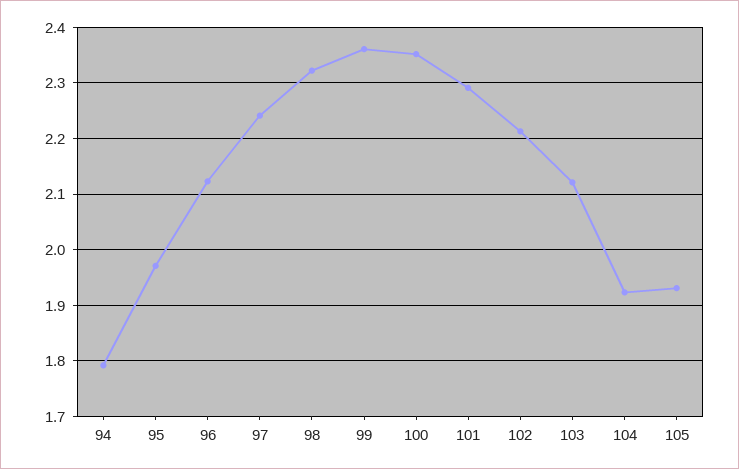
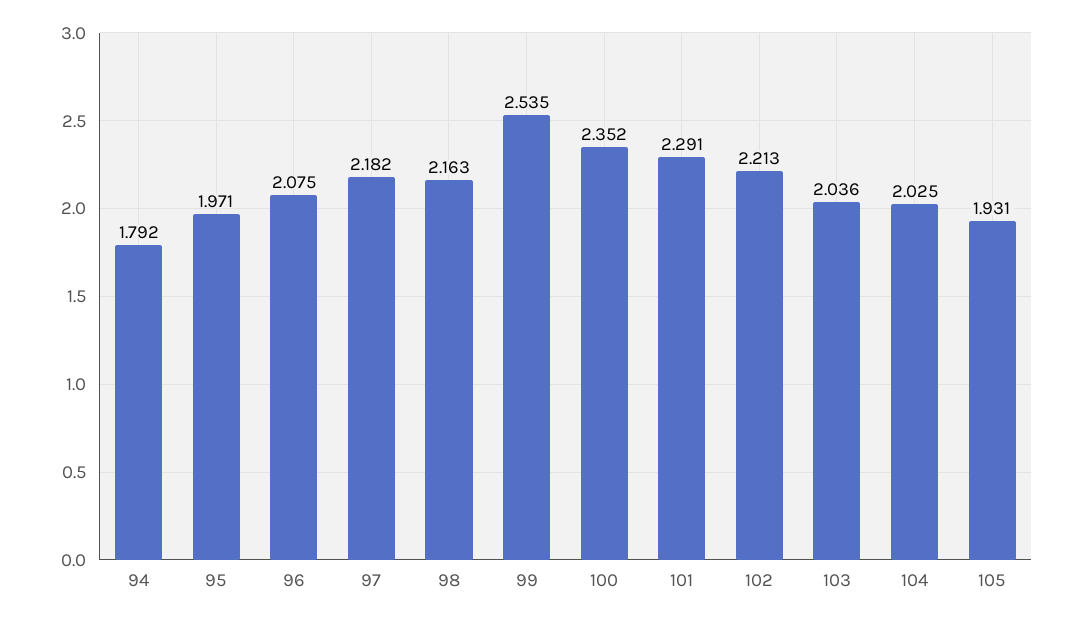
96: 2.12 -> 2.075
97: 2.24 -> 2.182
98: 2.32 -> 2.163
99: 2.36 -> 2.535
103: 2.12 -> 2.036
104: 1.92 -> 2.025

